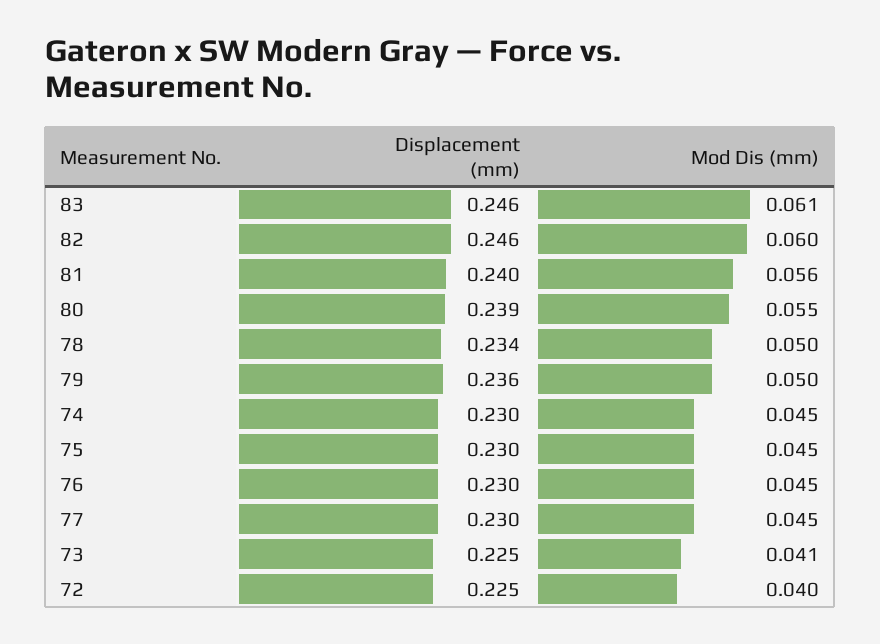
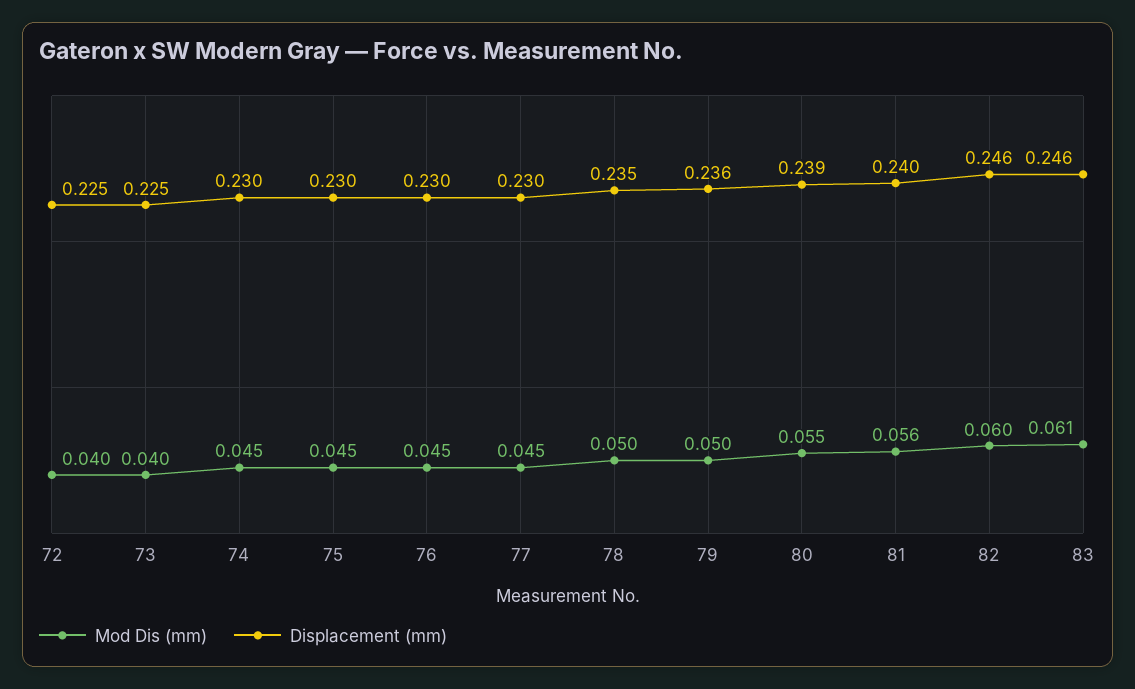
Displacement (mm), 78: 0.234 -> 0.235
Mod Dis (mm), 73: 0.041 -> 0.04

